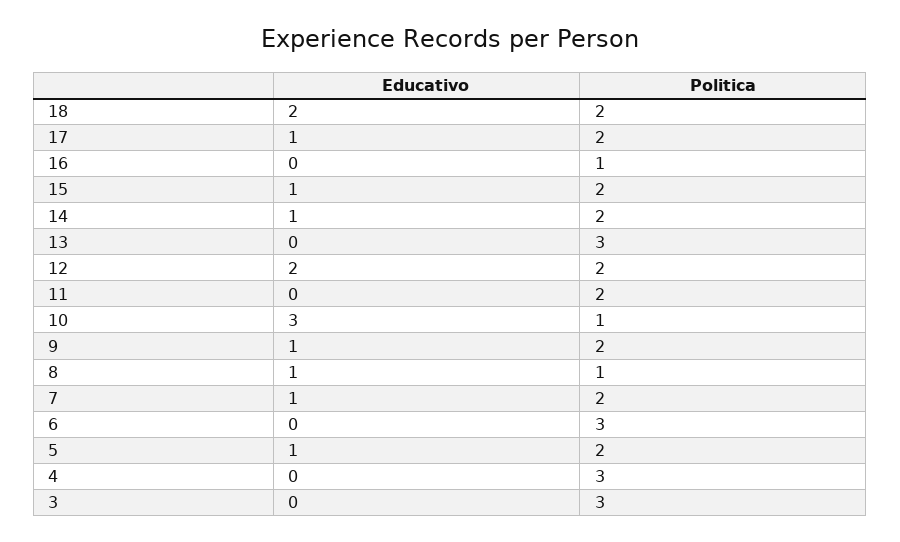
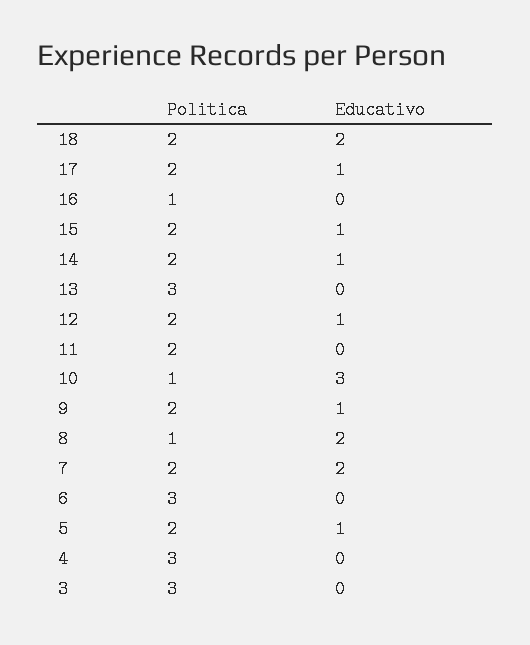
Educativo, 12: 2 -> 1
Educativo, 8: 1 -> 2
Educativo, 7: 1 -> 2

